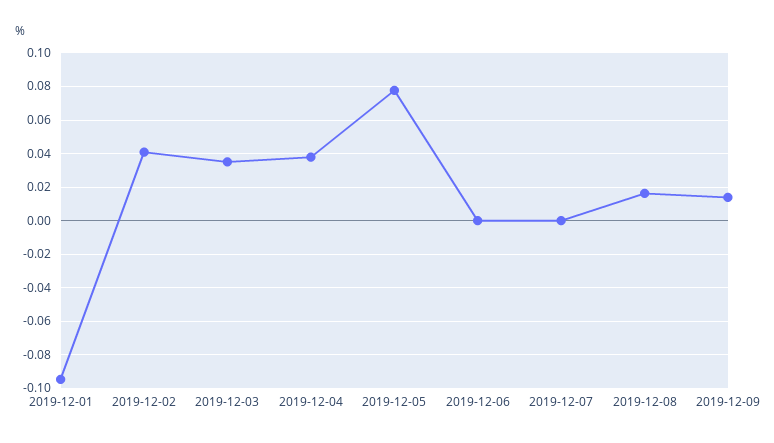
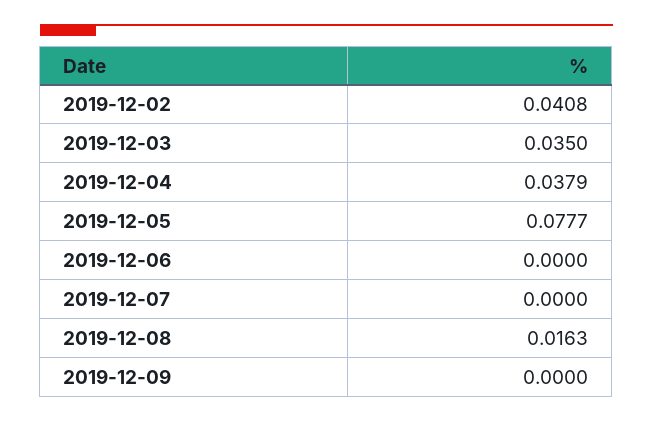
2019-12-01: -0.095 -> none
2019-12-09: 0.015 -> 0

